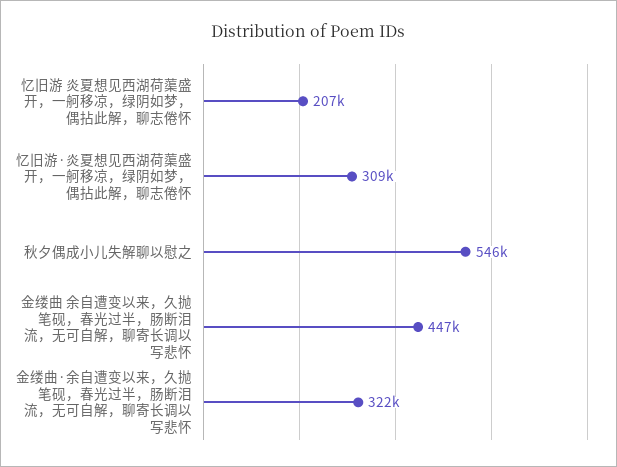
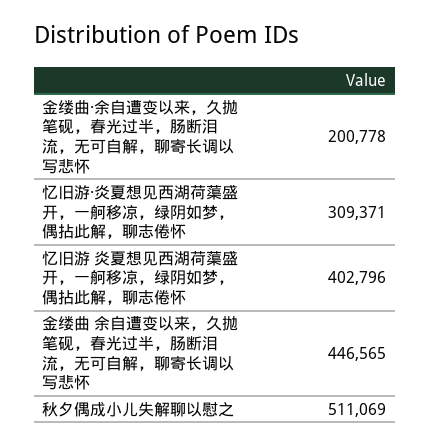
忆旧游 炎夏想见西湖荷蕖盛开，一舸移凉，绿阴如梦，偶拈此解，聊志倦怀: 207000 -> 402796
秋夕偶成小儿失解聊以慰之: 546000 -> 511069
金缕曲·余自遭变以来，久抛笔砚，春光过半，肠断泪流，无可自解，聊寄长调以写悲怀: 322000 -> 200778

